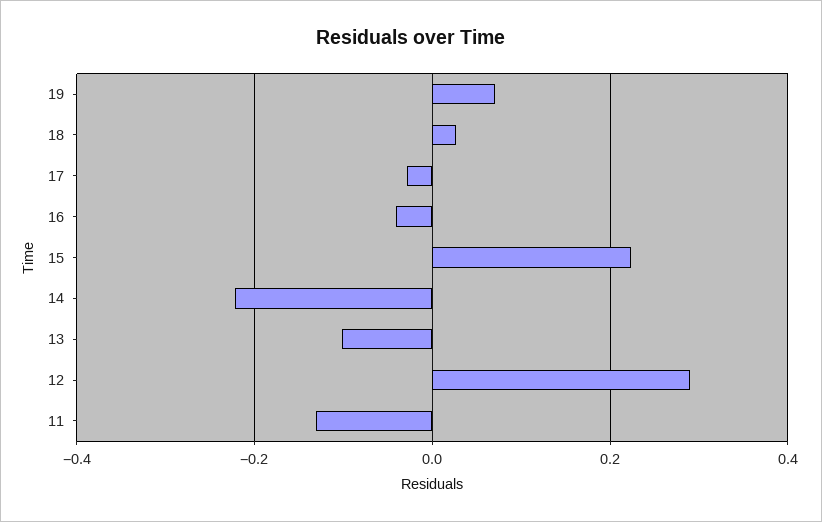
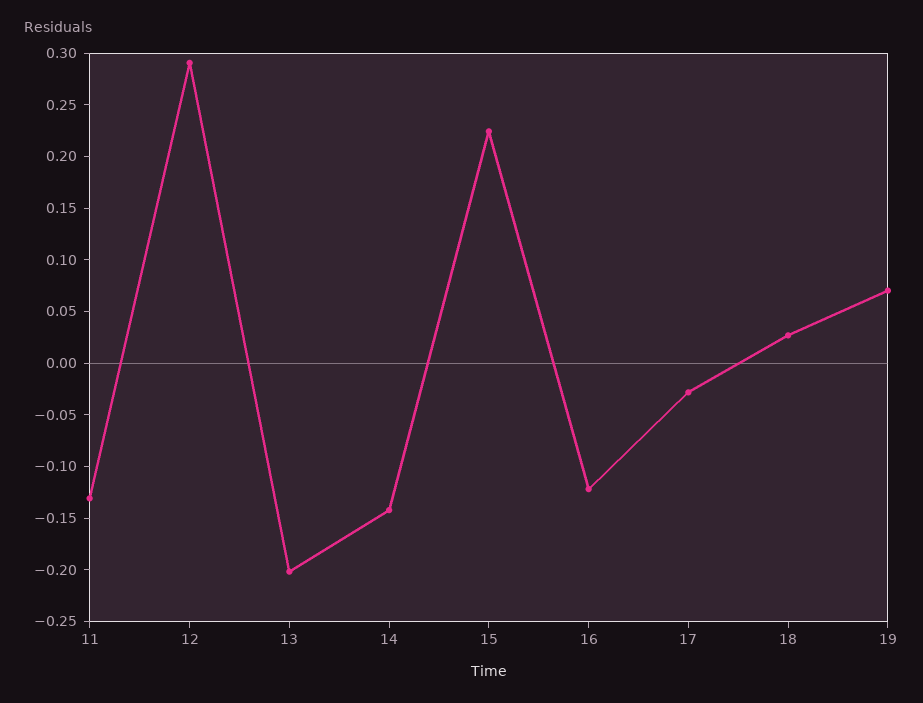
16: -0.04 -> -0.12
14: -0.22 -> -0.14
13: -0.1 -> -0.2

